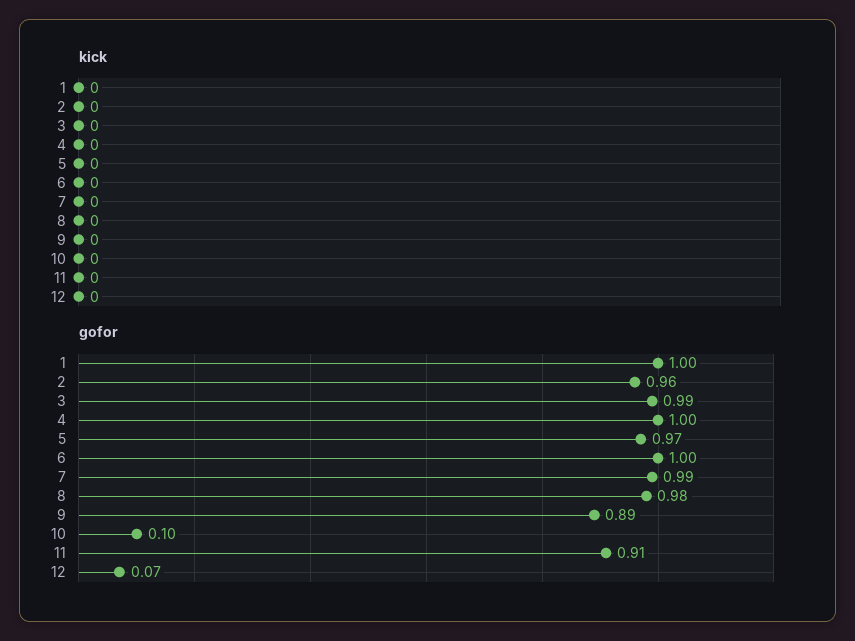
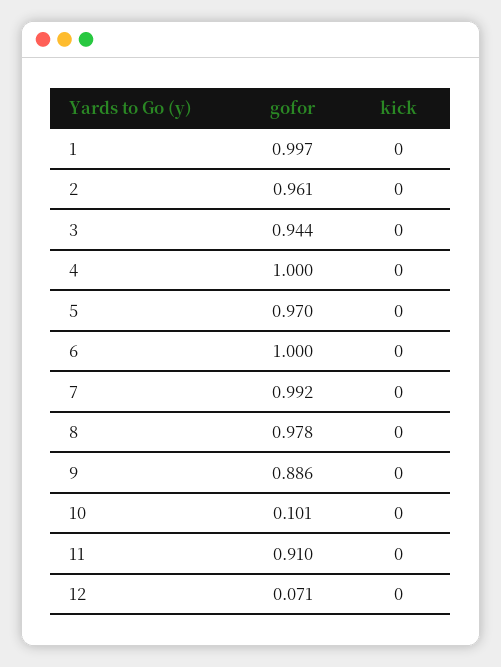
gofor, 3: 0.99 -> 0.944

